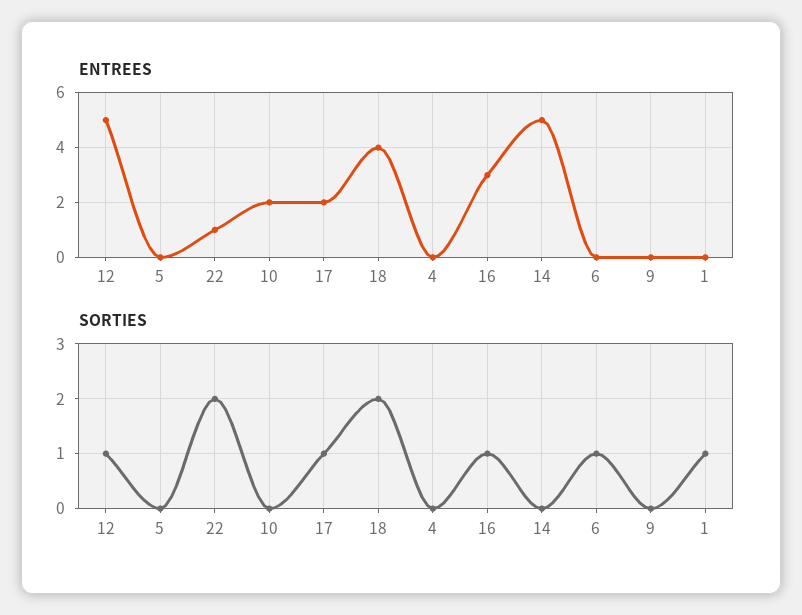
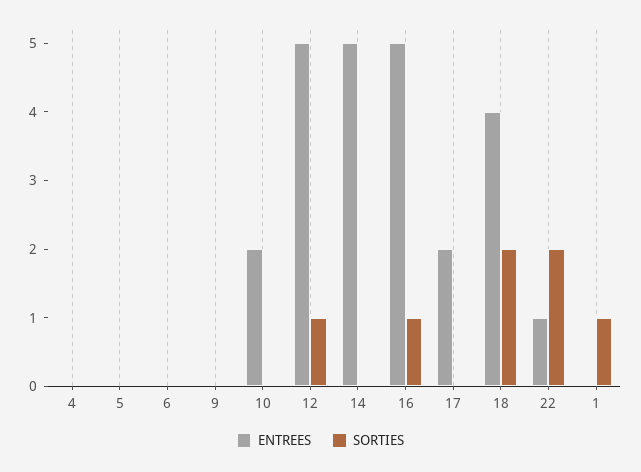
ENTREES, 16: 3 -> 5
SORTIES, 17: 1 -> 0
SORTIES, 6: 1 -> 0

